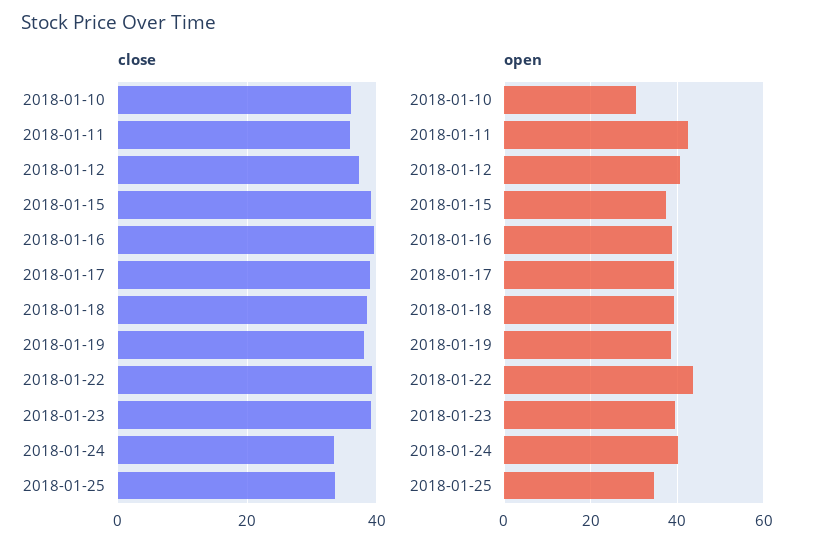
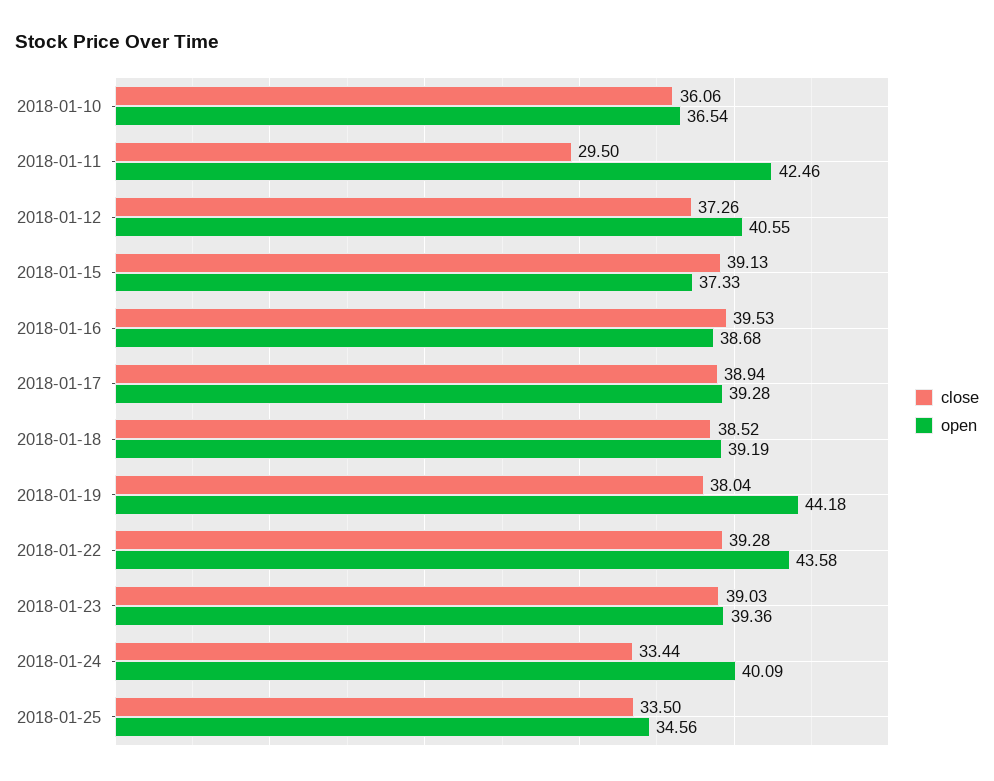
close, 2018-01-11: 36 -> 29.5
open, 2018-01-10: 30 -> 36.54
open, 2018-01-19: 38 -> 44.18

